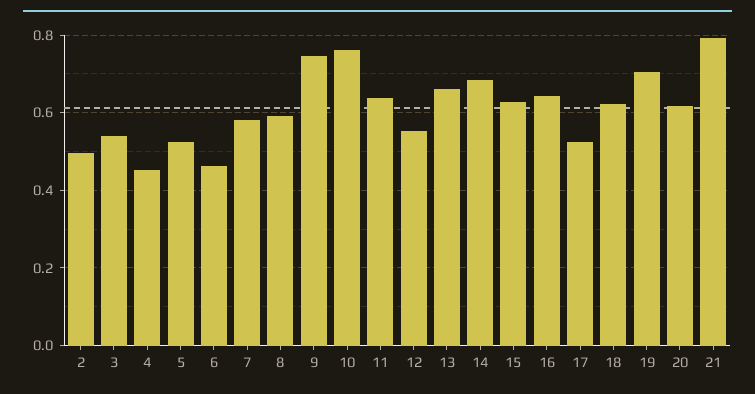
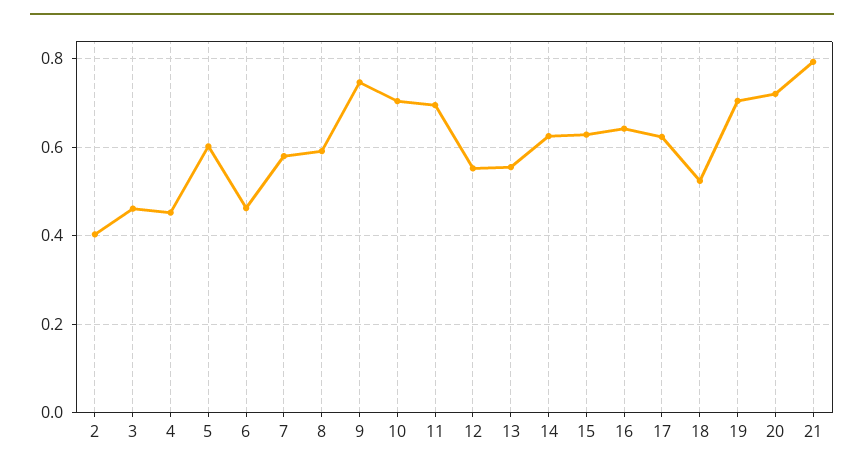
2: 0.5 -> 0.4
3: 0.54 -> 0.46
5: 0.52 -> 0.6
10: 0.76 -> 0.7
11: 0.64 -> 0.7
13: 0.66 -> 0.56
14: 0.68 -> 0.62
17: 0.52 -> 0.62
18: 0.62 -> 0.52
20: 0.62 -> 0.72

